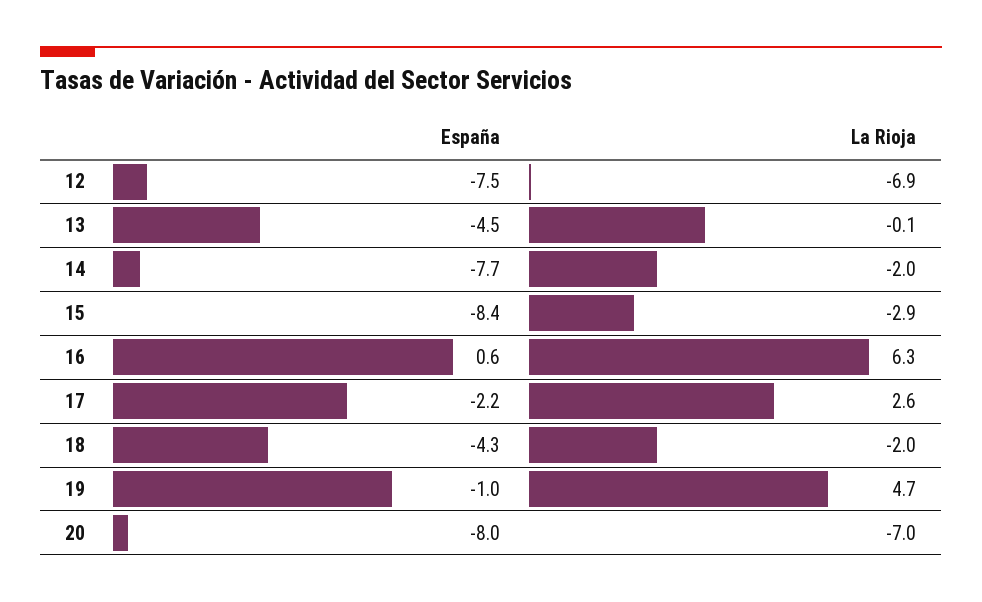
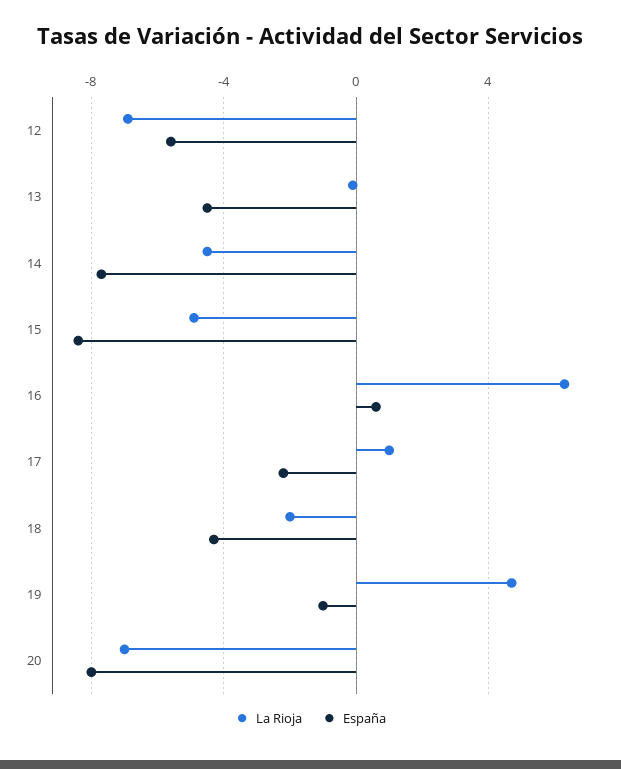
España, 12: -7.5 -> -5.5
La Rioja, 14: -2 -> -4.5
La Rioja, 15: -2.9 -> -5
La Rioja, 17: 2.6 -> 1

